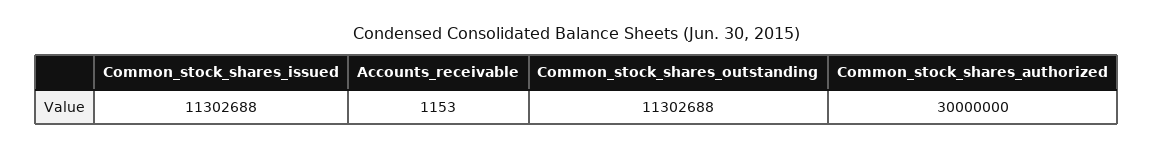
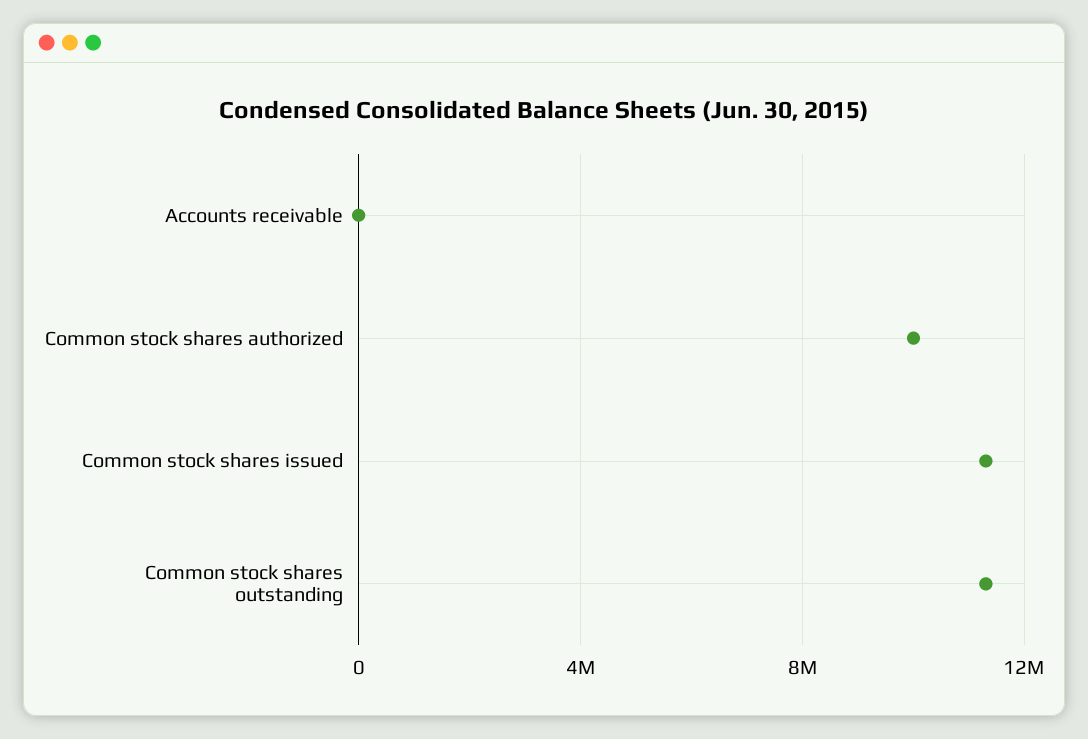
Common_stock_shares_authorized: 30000000 -> 10000000

